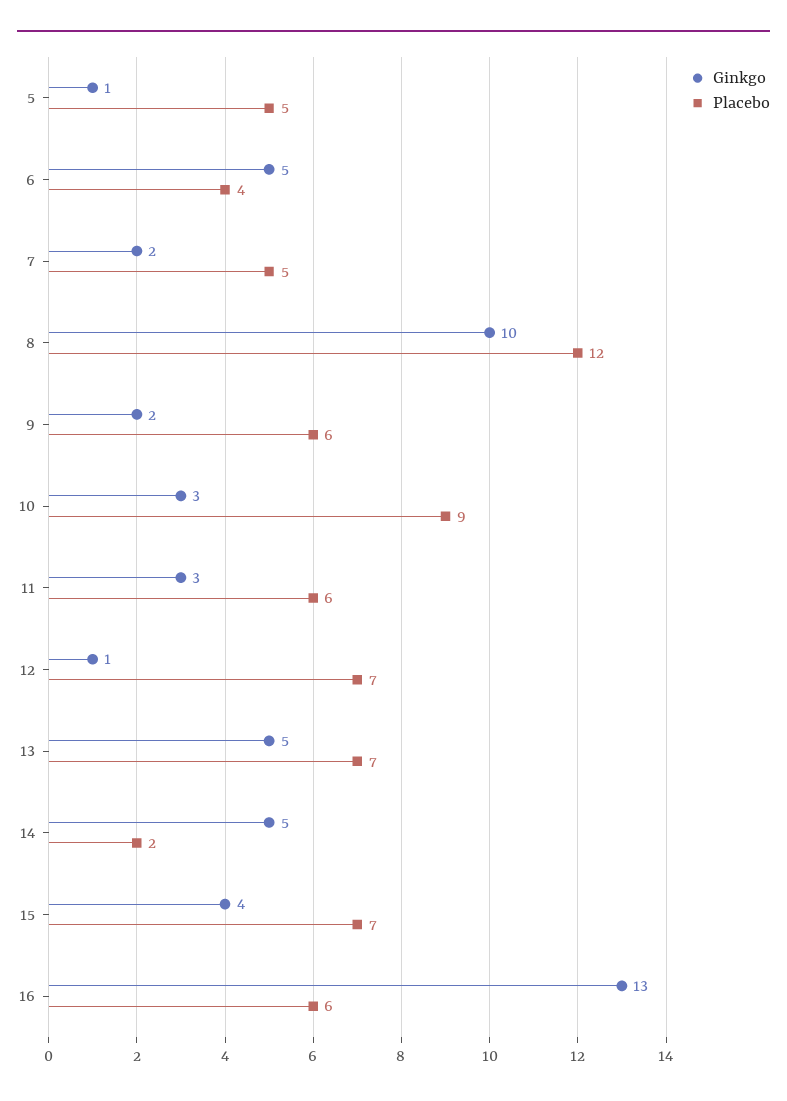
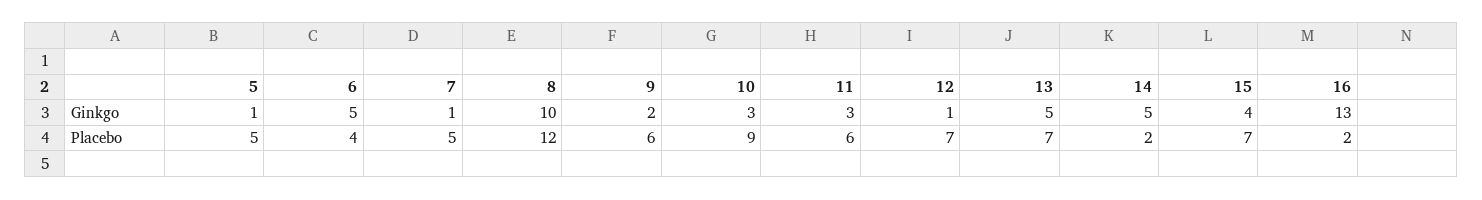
Ginkgo, 7: 2 -> 1
Placebo, 16: 6 -> 2

